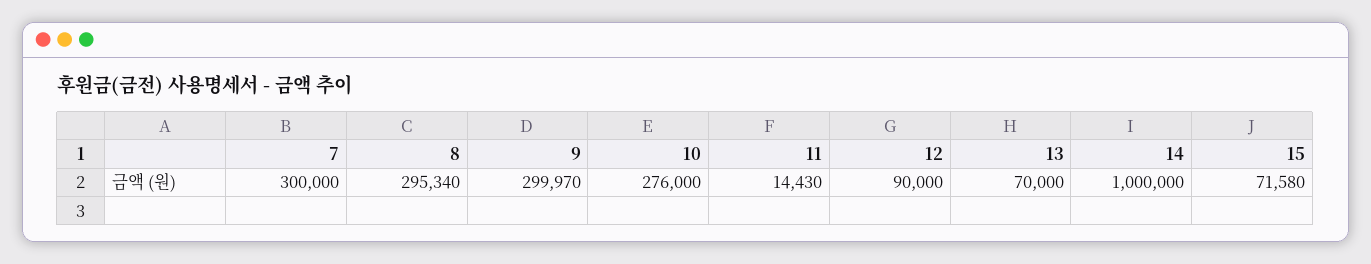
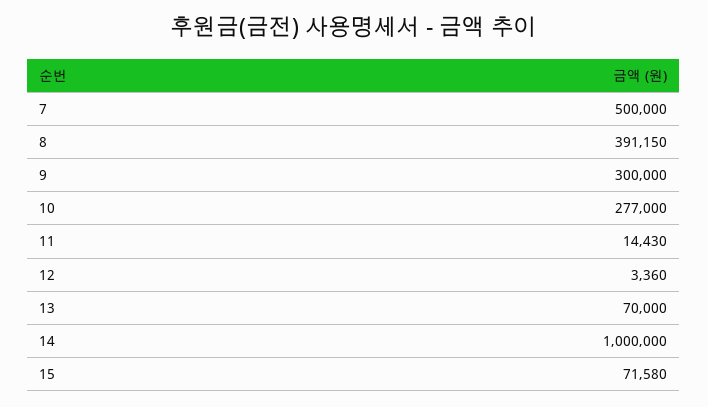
7: 300000 -> 500000
8: 295340 -> 391150
9: 299970 -> 300000
10: 276000 -> 277000
12: 90000 -> 3360

